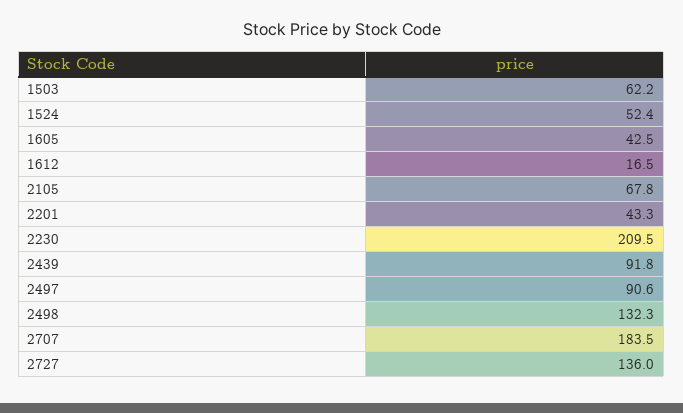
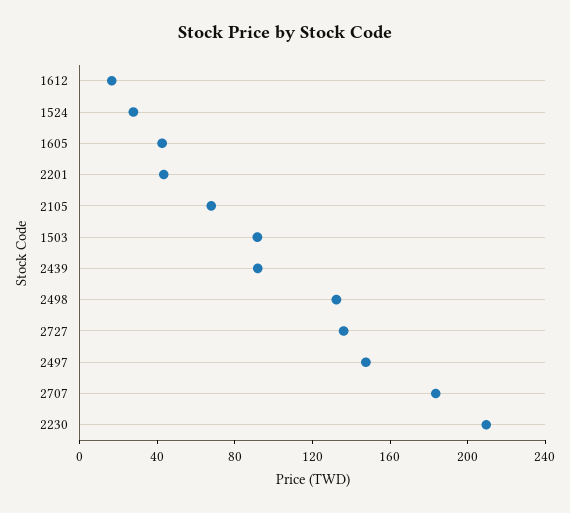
1503: 62.2 -> 90
1524: 52.4 -> 30
2497: 90.6 -> 150

